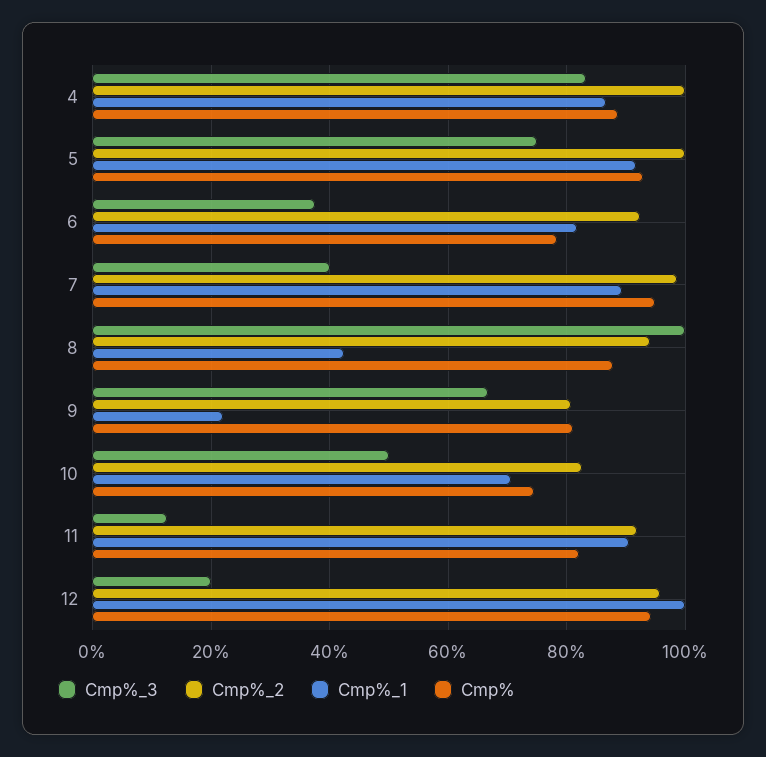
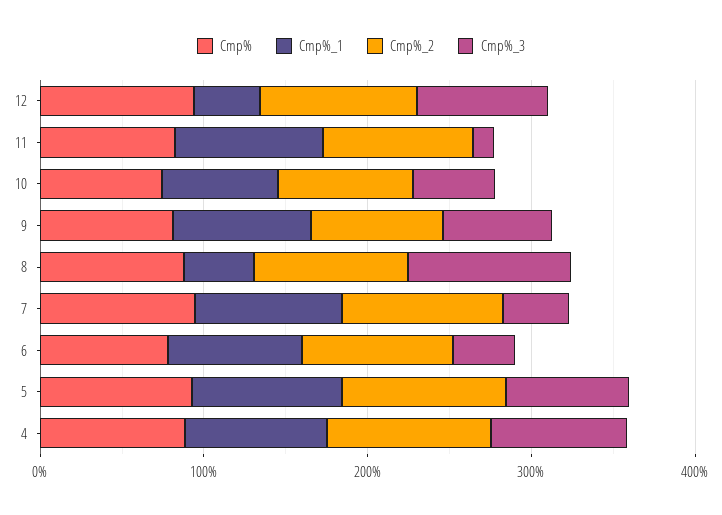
Cmp%_1, 9: 22 -> 80
Cmp%_3, 12: 20 -> 80
Cmp%_1, 12: 100 -> 40

